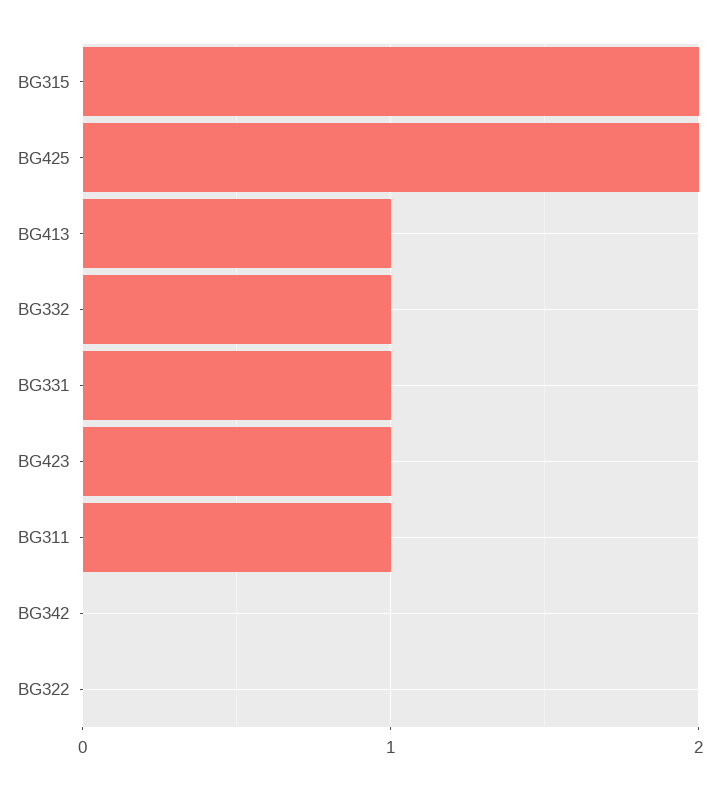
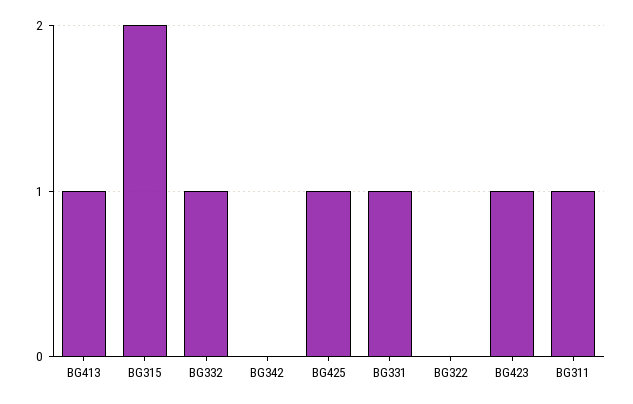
BG425: 2 -> 1

